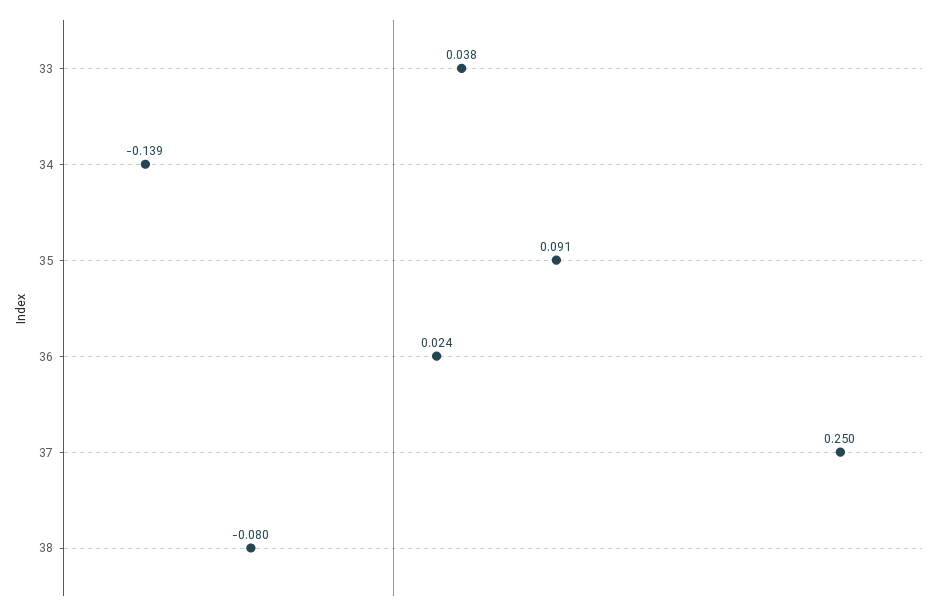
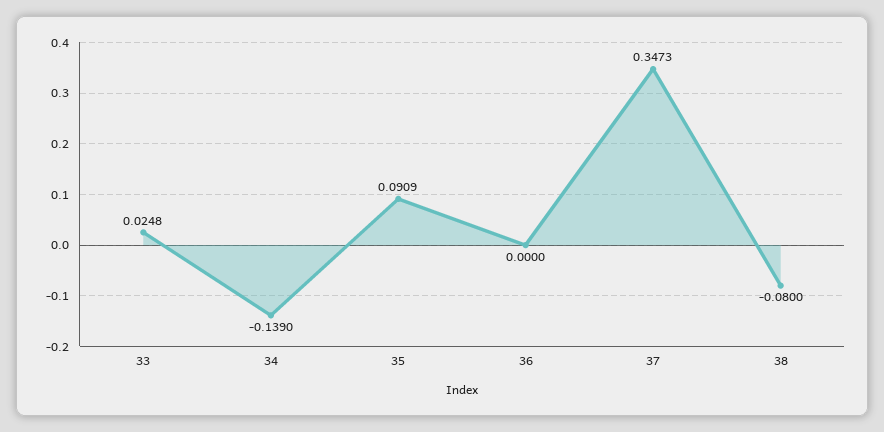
33: 0.038 -> 0.0248
36: 0.024 -> 0
37: 0.25 -> 0.3473

